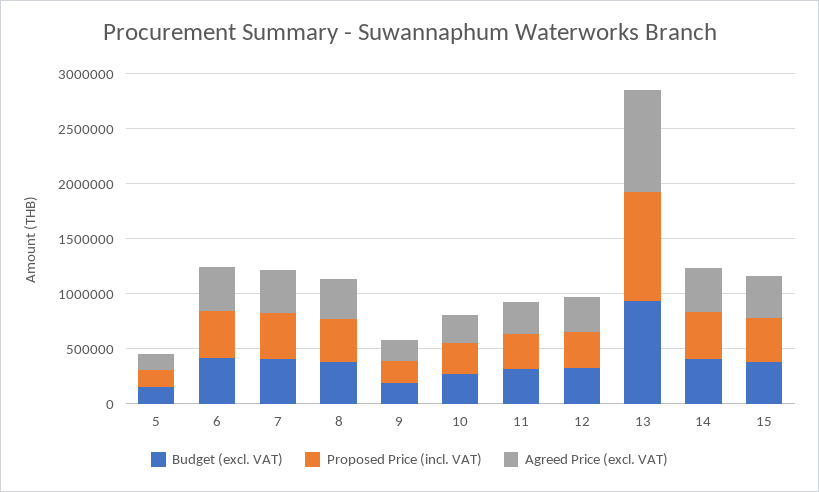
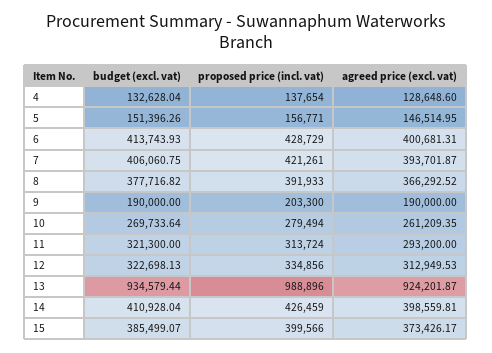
Budget (excl. VAT), 4: none -> 132628.04
Proposed Price (incl. VAT), 4: none -> 137654
Agreed Price (excl. VAT), 4: none -> 128648.6

